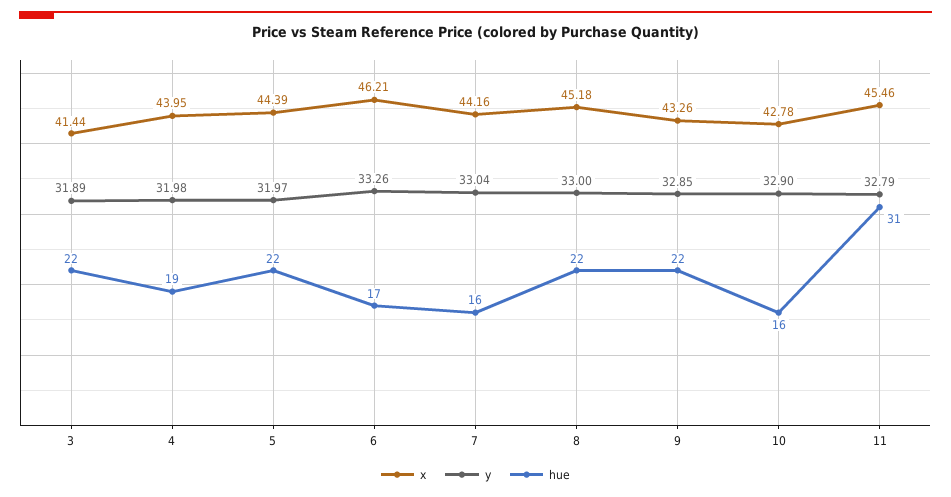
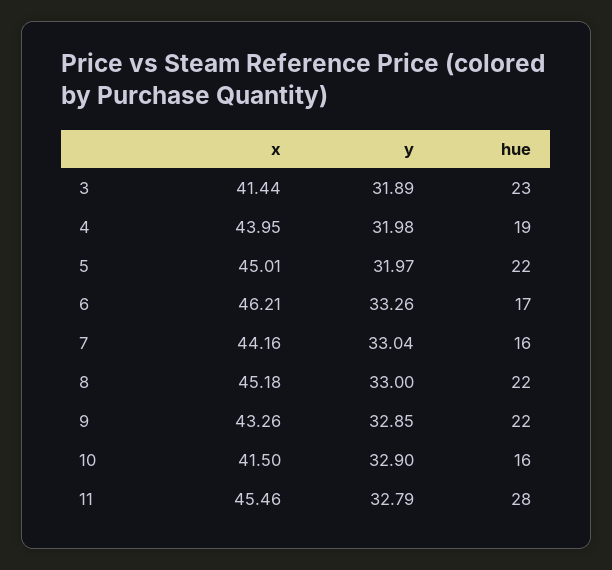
hue, 3: 22 -> 23
x, 5: 44.39 -> 45.01
x, 10: 42.78 -> 41.5
hue, 11: 31 -> 28

